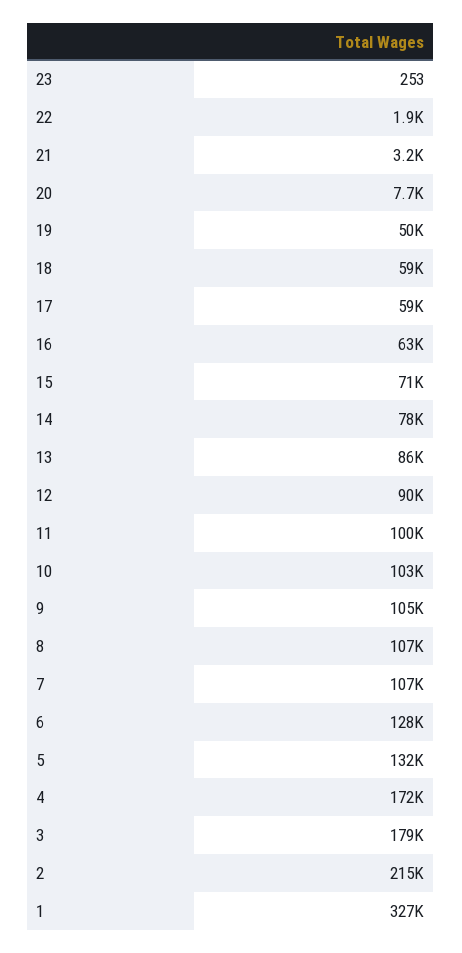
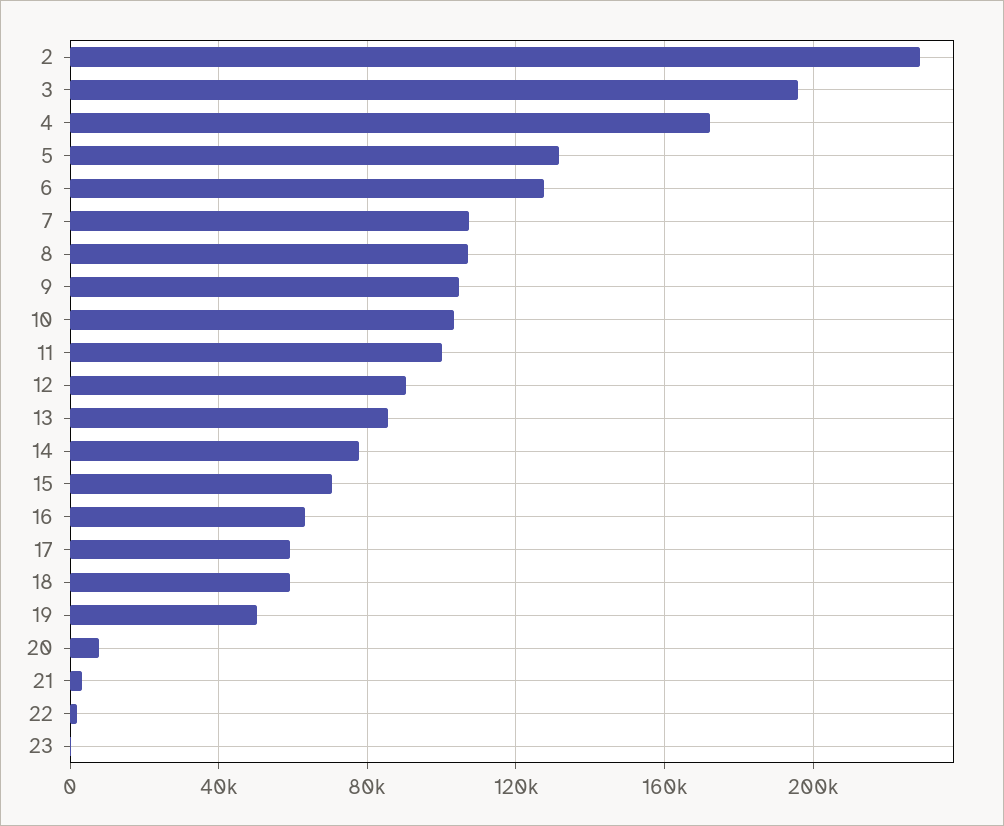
3: 179000 -> 195000
2: 215000 -> 230000
1: 327000 -> none

